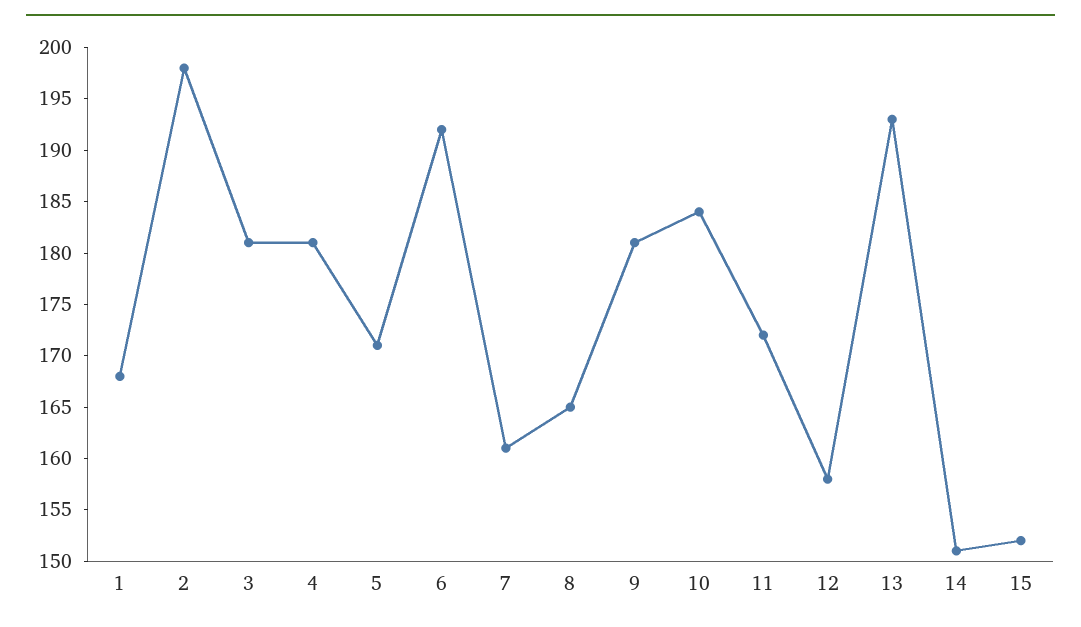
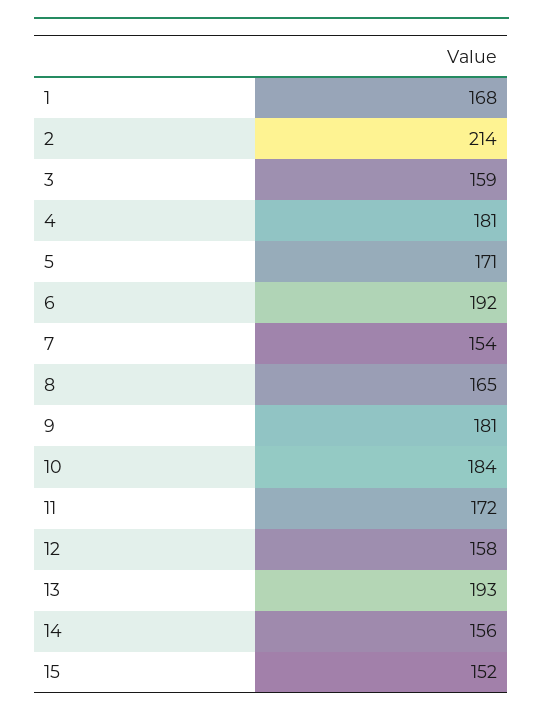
2: 198 -> 214
3: 181 -> 159
7: 161 -> 154
14: 151 -> 156

